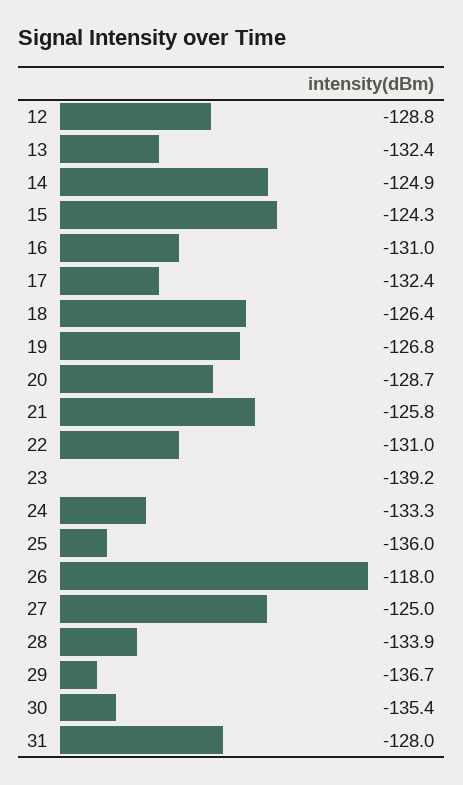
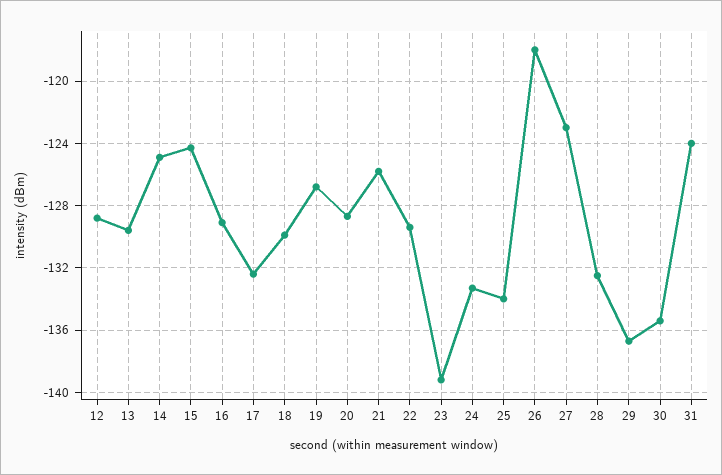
13: -132.4 -> -129.5
16: -131 -> -129
18: -126.4 -> -130
22: -131 -> -129.5
25: -136 -> -134
27: -125 -> -123
28: -133.9 -> -132.5
31: -128 -> -124

